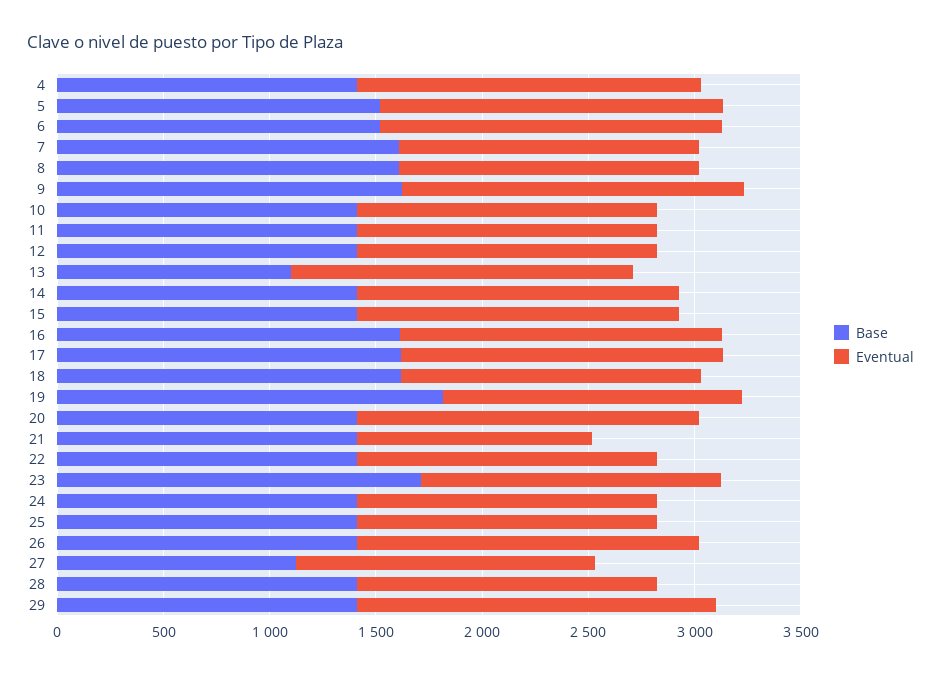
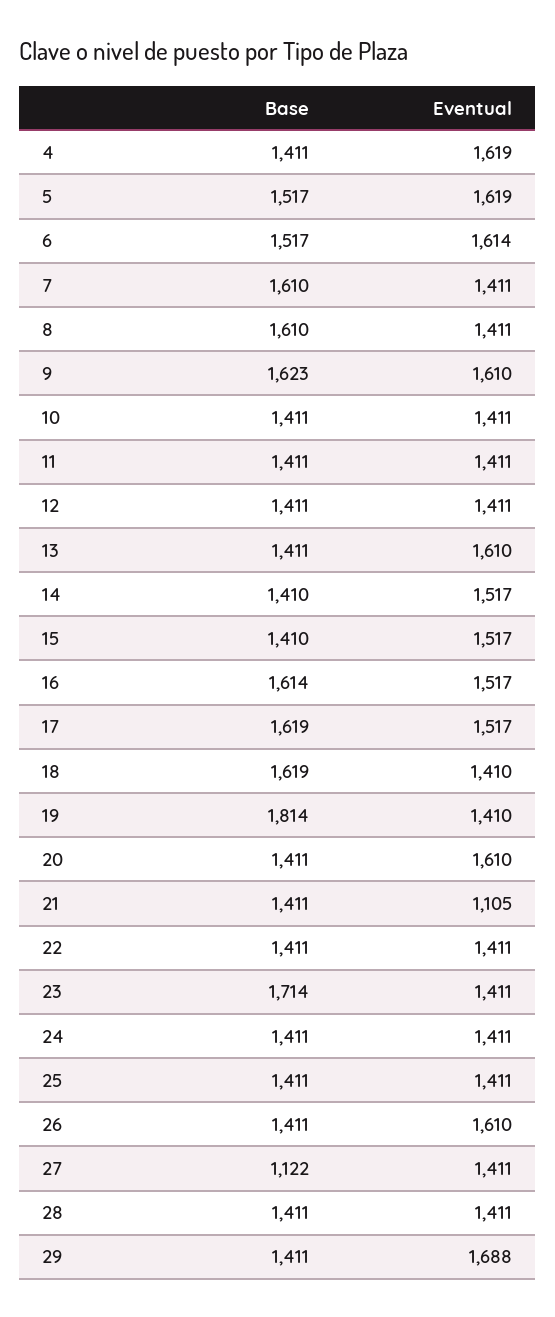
Base, 13: 1100 -> 1411

